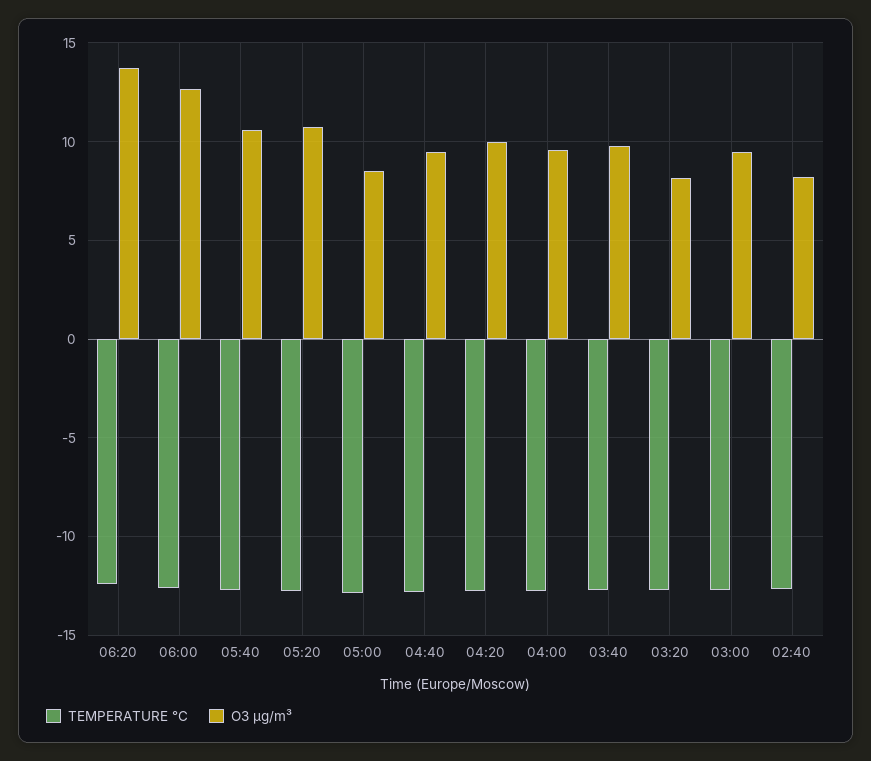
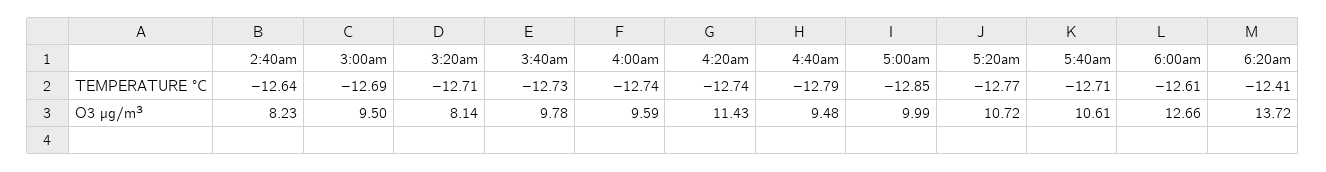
O3 µg/m³, 05:00: 8.5 -> 9.99
O3 µg/m³, 04:20: 10 -> 11.43

